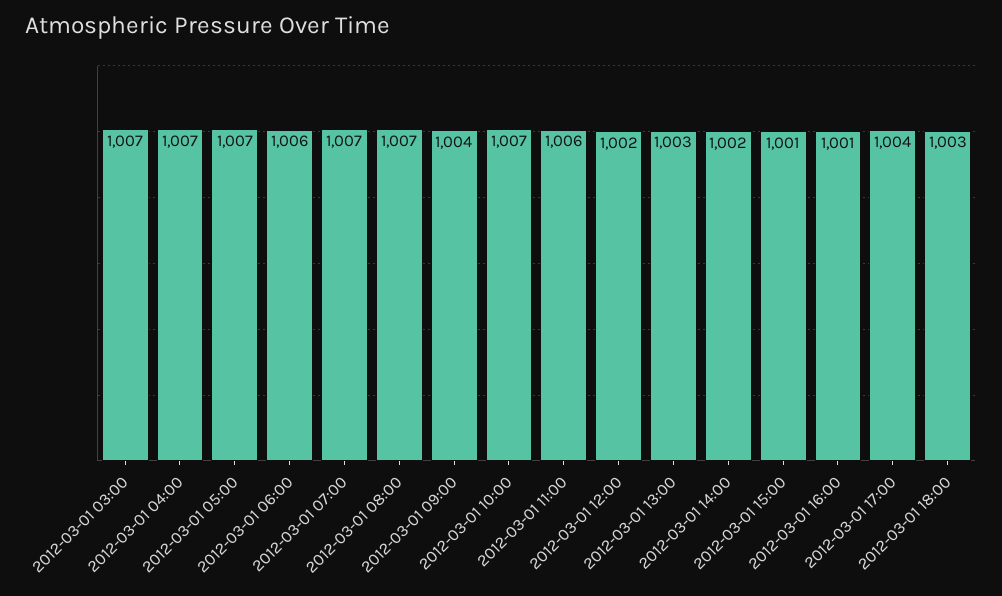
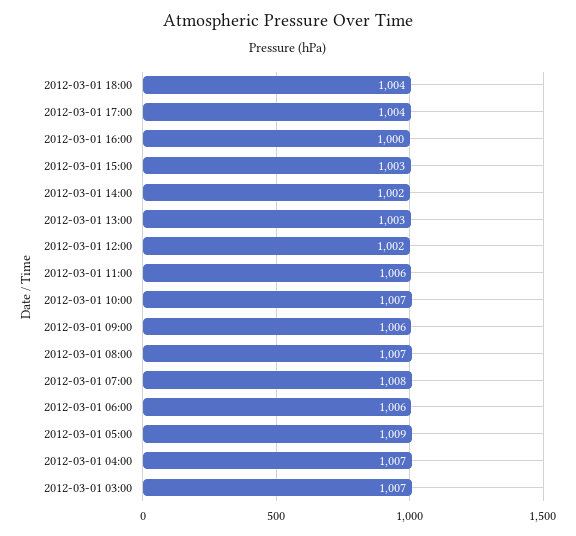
2012-03-01 05:00: 1007 -> 1009
2012-03-01 07:00: 1007 -> 1008
2012-03-01 09:00: 1004 -> 1006
2012-03-01 15:00: 1001 -> 1003
2012-03-01 16:00: 1001 -> 1000
2012-03-01 18:00: 1003 -> 1004

